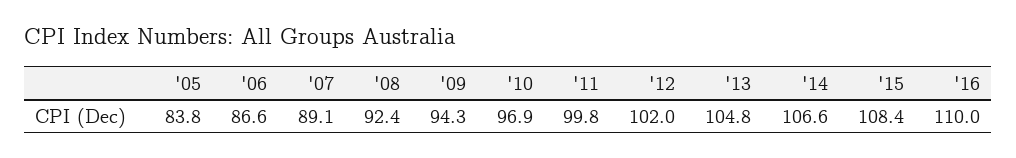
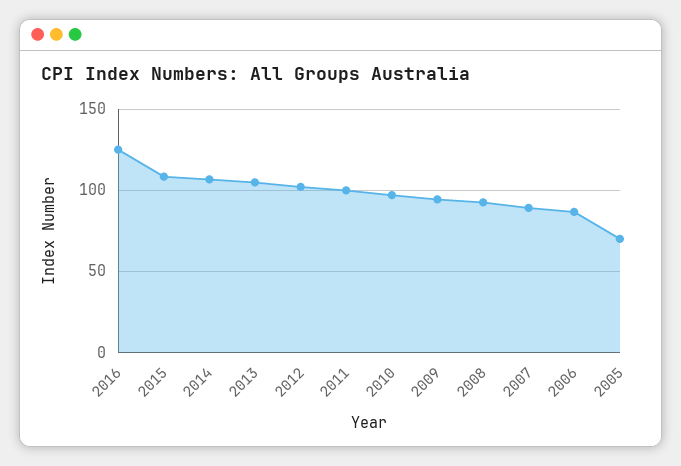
'05: 83.8 -> 70
'16: 110 -> 125

